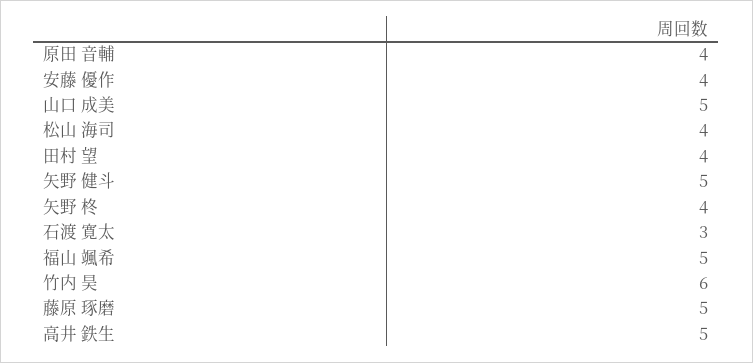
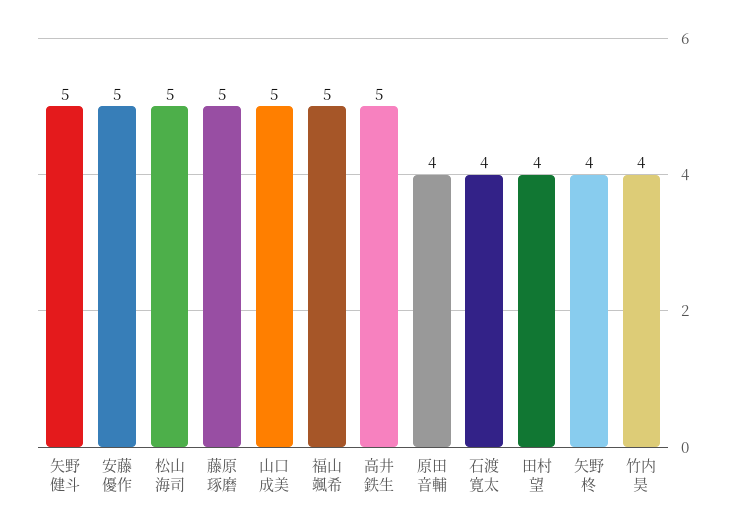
安藤 優作: 4 -> 5
松山 海司: 4 -> 5
石渡 寛太: 3 -> 4
竹内 昊: 6 -> 4

